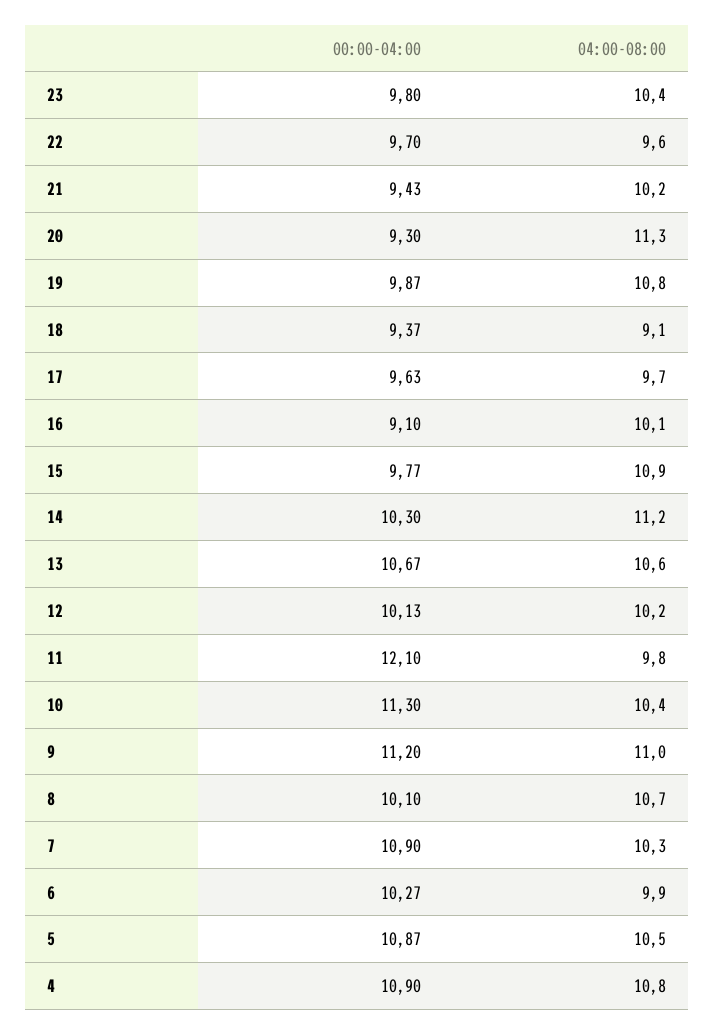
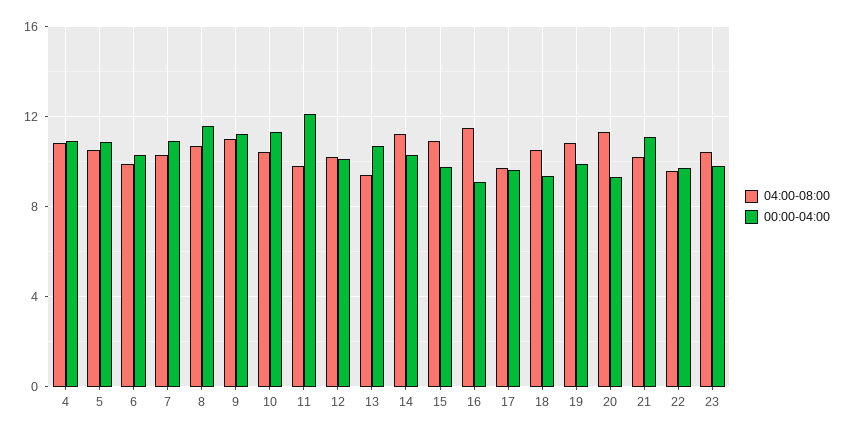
00:00-04:00, 21: 9.43 -> 11
04:00-08:00, 18: 9.1 -> 10.5
04:00-08:00, 16: 10.1 -> 11.5
04:00-08:00, 13: 10.6 -> 9.5
00:00-04:00, 8: 10.1 -> 11.5

